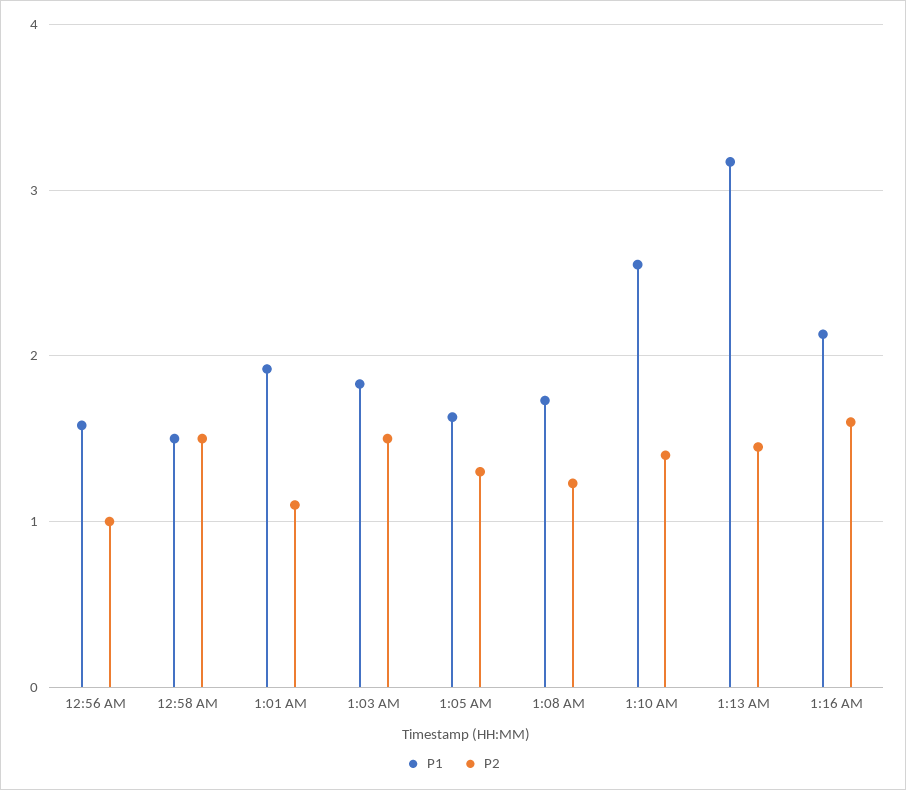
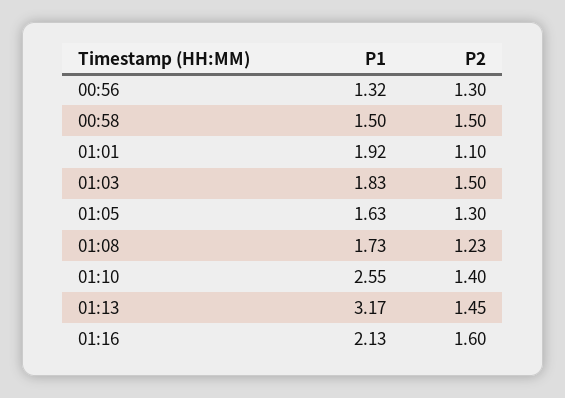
P1, 12:56 AM: 1.6 -> 1.32
P2, 12:56 AM: 1 -> 1.3

